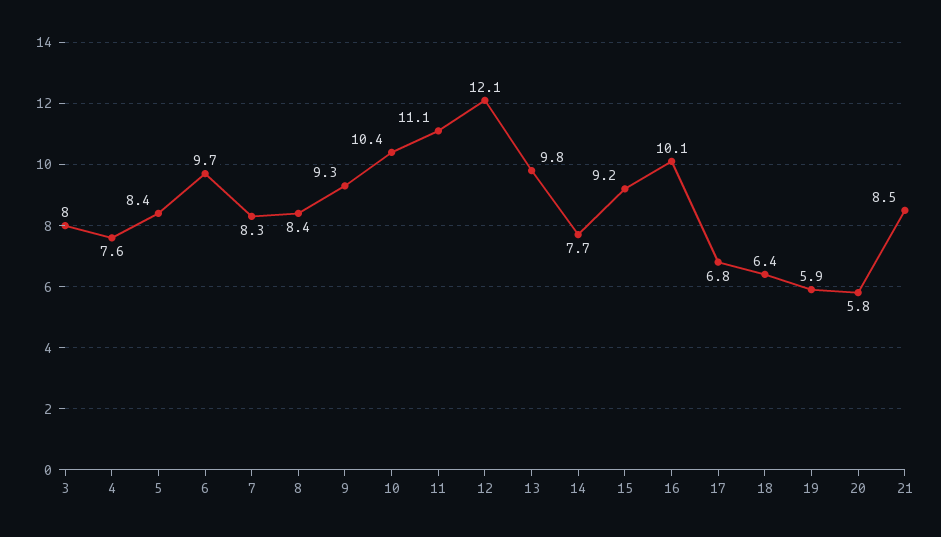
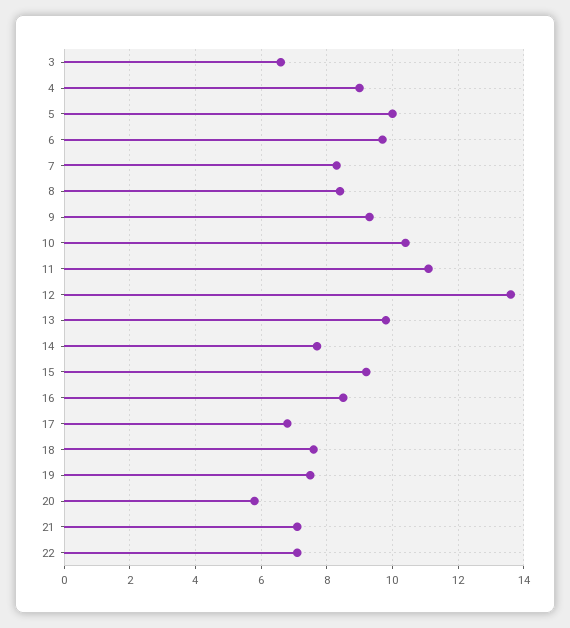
3: 8 -> 6.5
4: 7.6 -> 9
5: 8.4 -> 10
12: 12.1 -> 13.5
16: 10.1 -> 8.5
18: 6.4 -> 7.5
19: 5.9 -> 7.5
21: 8.5 -> 7
22: none -> 7

